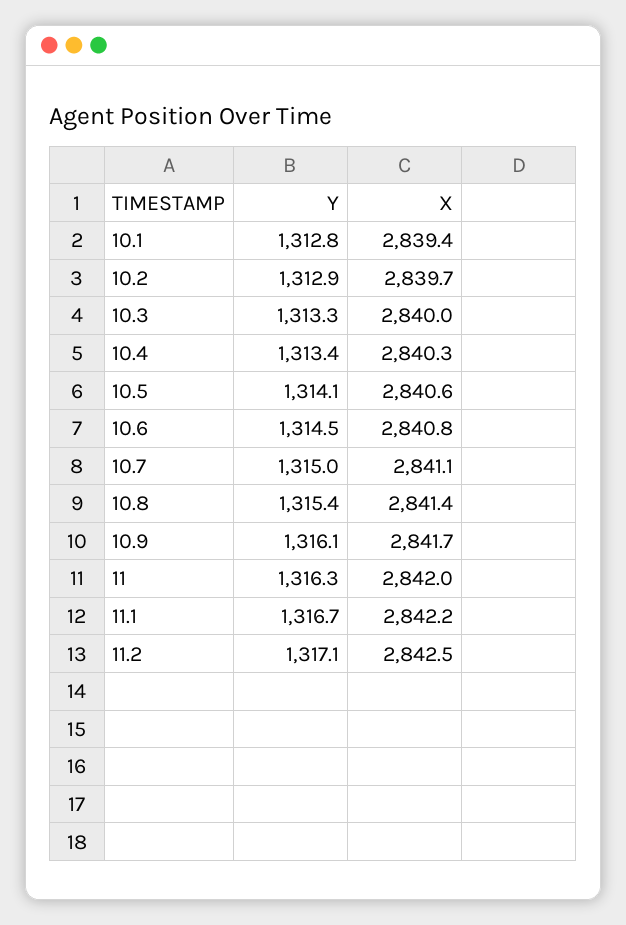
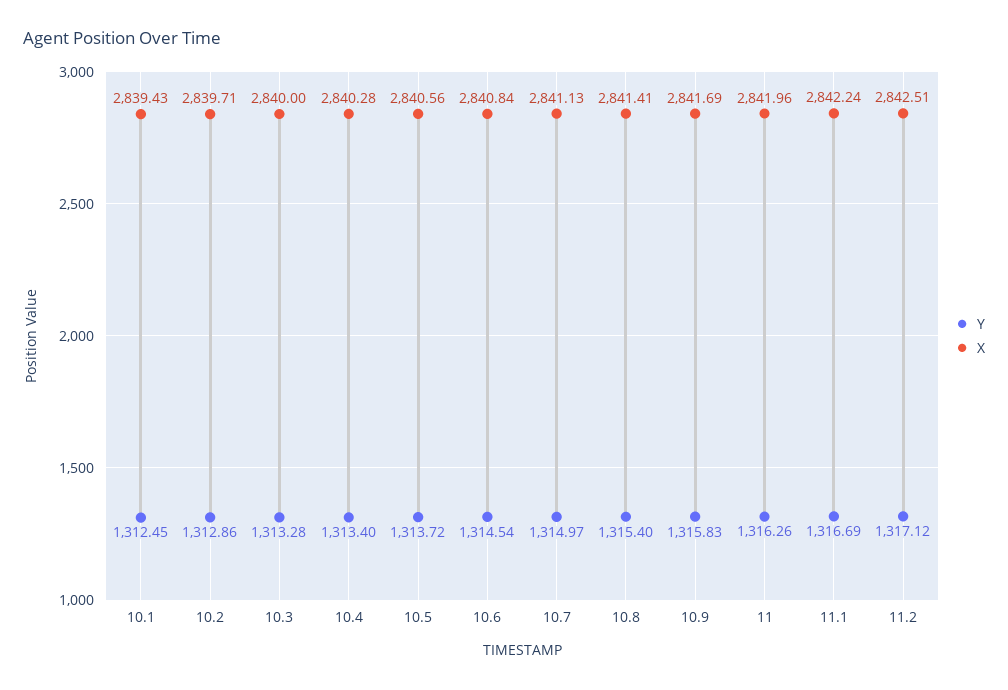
Y, 10.1: 1312.8 -> 1312.45
Y, 10.5: 1314.1 -> 1313.72
Y, 10.9: 1316.1 -> 1315.83

